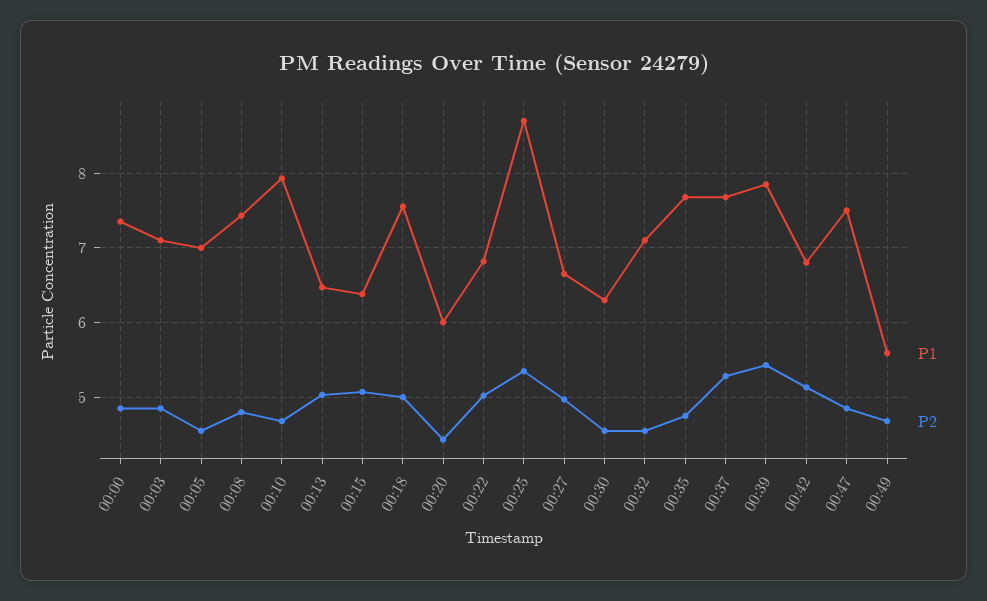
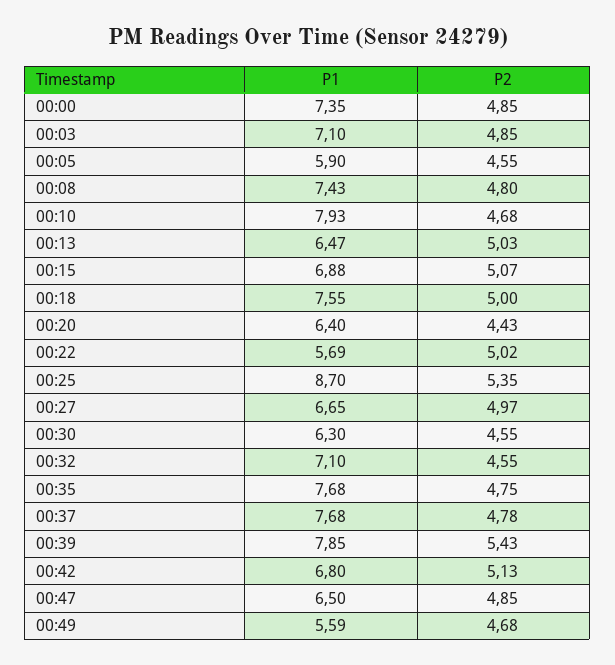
P1, 00:05: 7 -> 5.9
P1, 00:15: 6.4 -> 6.88
P1, 00:20: 6 -> 6.4
P1, 00:22: 6.8 -> 5.69
P2, 00:37: 5.3 -> 4.78
P1, 00:47: 7.5 -> 6.5

